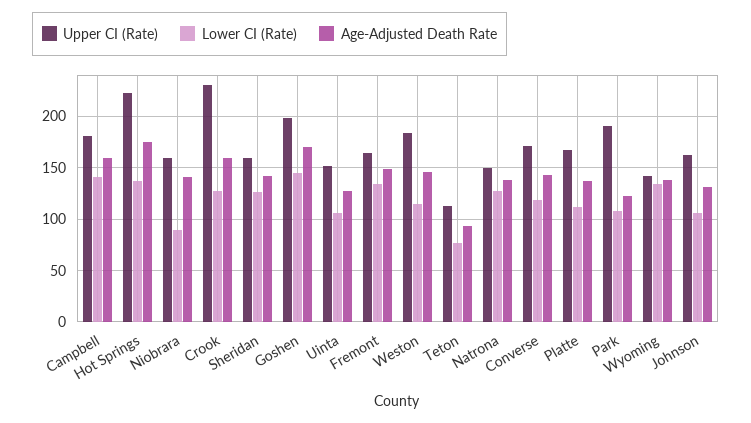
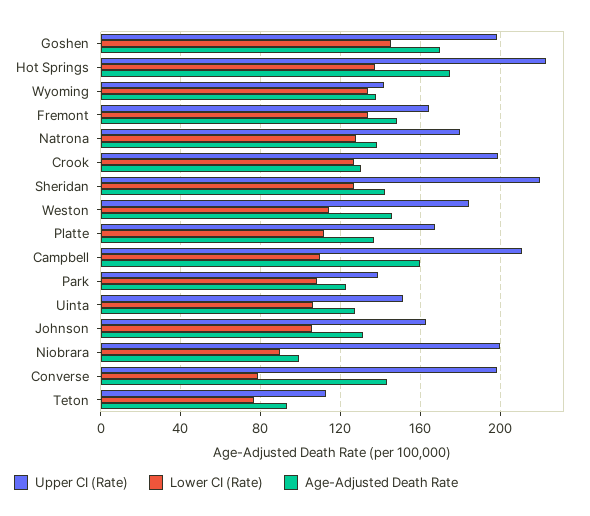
Upper CI (Rate), Campbell: 180 -> 210
Lower CI (Rate), Campbell: 140 -> 110
Upper CI (Rate), Niobrara: 160 -> 200
Age-Adjusted Death Rate, Niobrara: 140 -> 100
Upper CI (Rate), Crook: 230 -> 200
Age-Adjusted Death Rate, Crook: 160 -> 130
Upper CI (Rate), Sheridan: 160 -> 220
Upper CI (Rate), Natrona: 150 -> 180
Upper CI (Rate), Converse: 170 -> 200
Lower CI (Rate), Converse: 120 -> 80
Upper CI (Rate), Park: 190 -> 140

